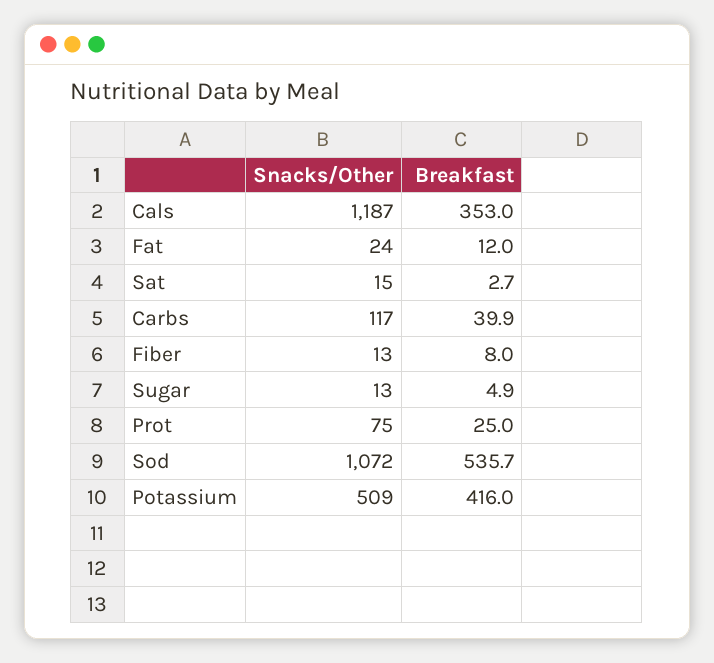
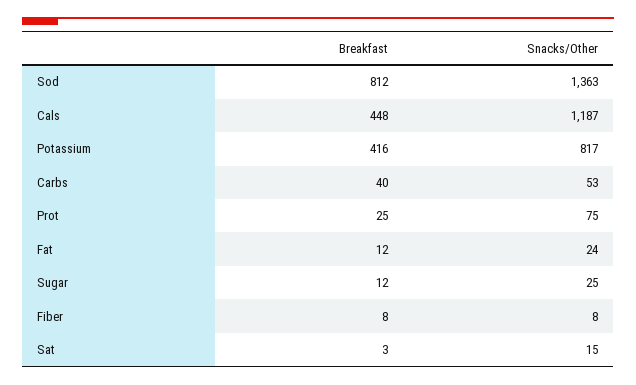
Breakfast, Cals: 353 -> 448
Snacks/Other, Carbs: 117 -> 53
Snacks/Other, Fiber: 13 -> 8
Snacks/Other, Sugar: 13 -> 25
Breakfast, Sugar: 4.9 -> 12
Snacks/Other, Sod: 1072 -> 1363
Breakfast, Sod: 535.7 -> 812
Snacks/Other, Potassium: 509 -> 817

